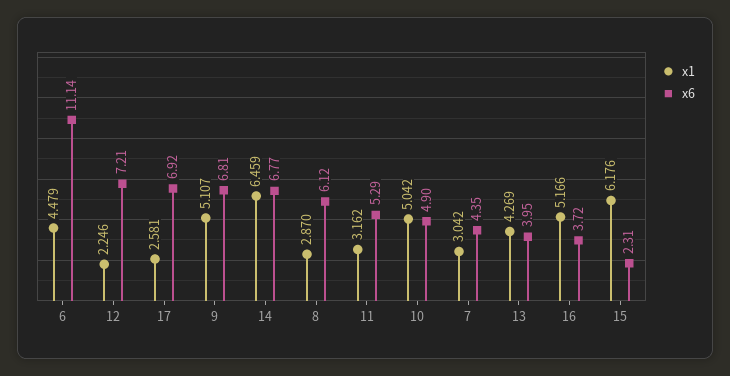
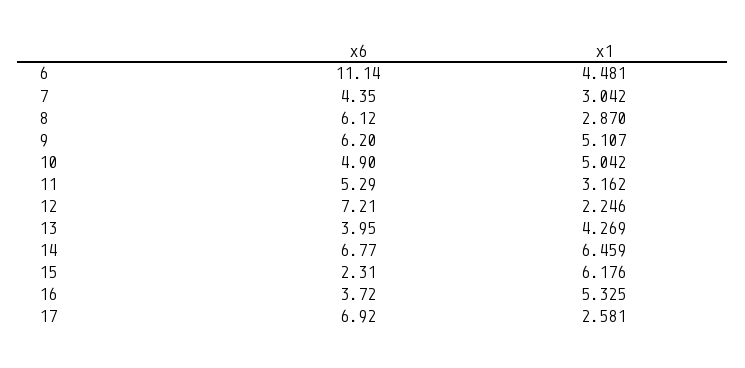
x1, 6: 4.479 -> 4.481
x6, 9: 6.81 -> 6.2
x1, 16: 5.166 -> 5.325

